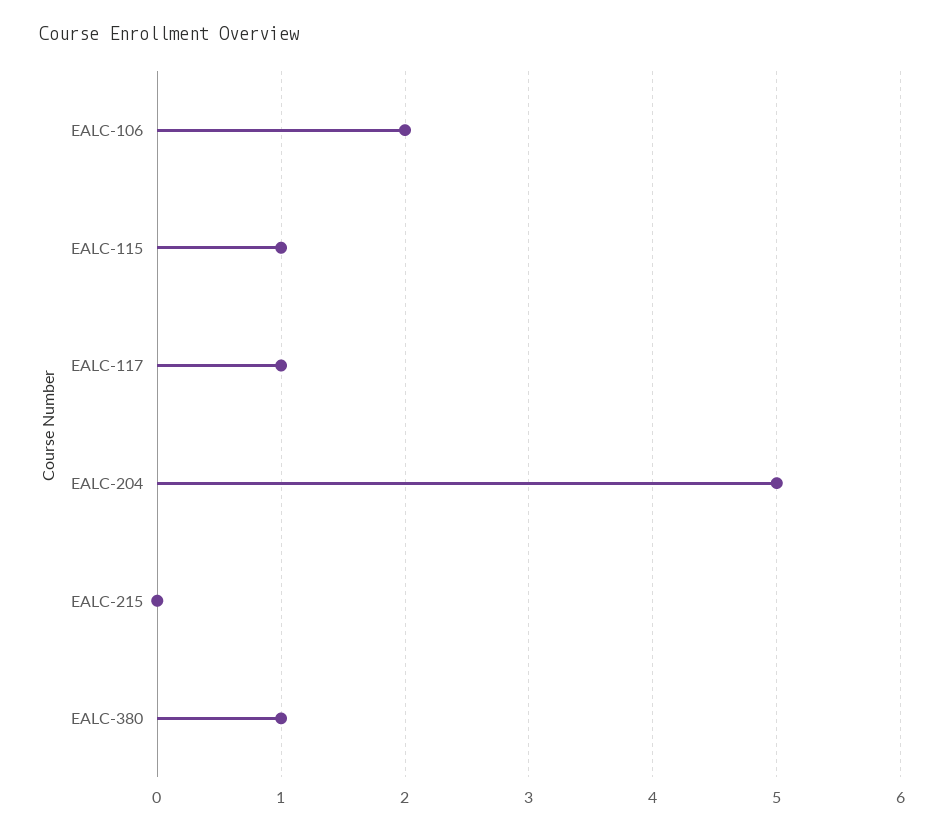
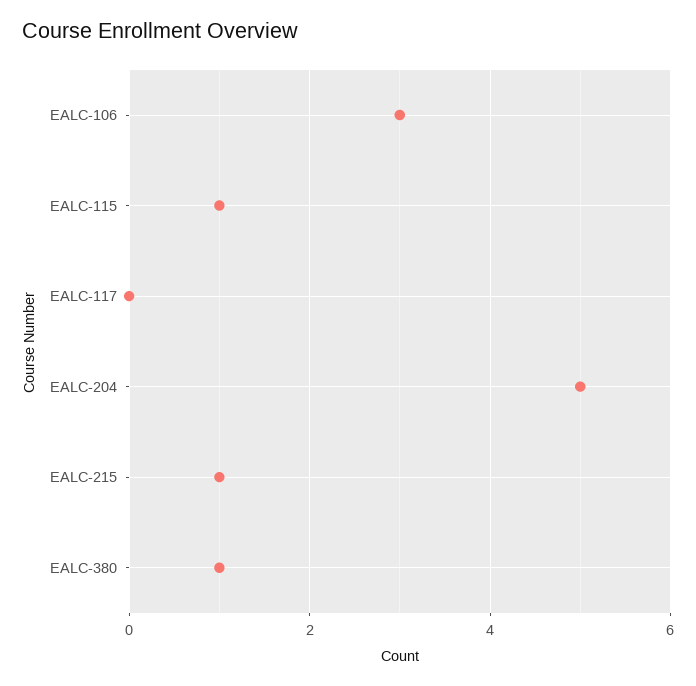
EALC-106: 2 -> 3
EALC-117: 1 -> 0
EALC-215: 0 -> 1

